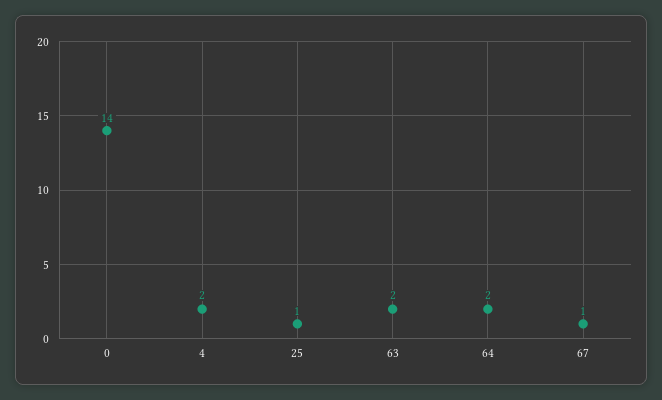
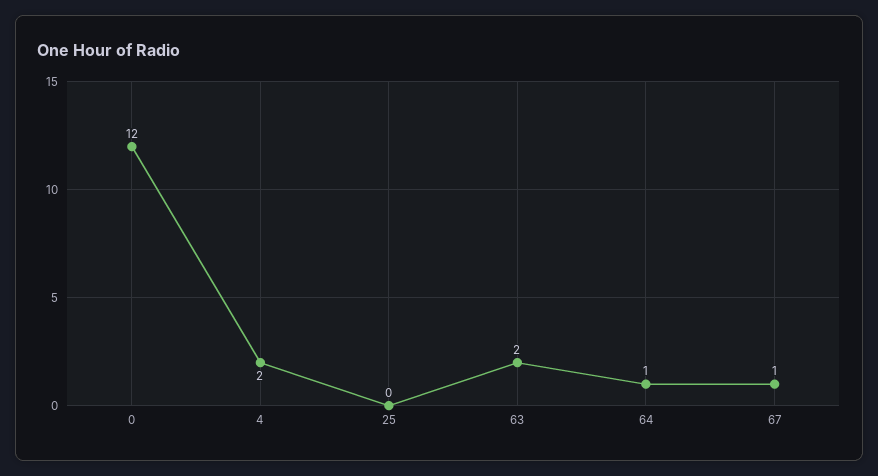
0: 14 -> 12
25: 1 -> 0
64: 2 -> 1

